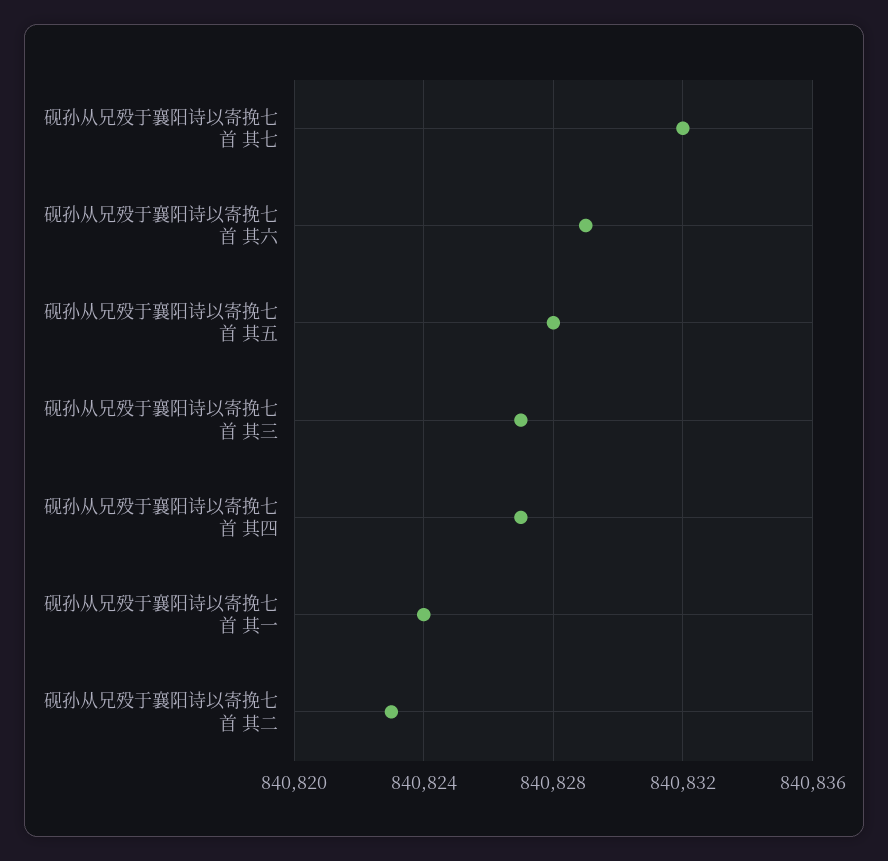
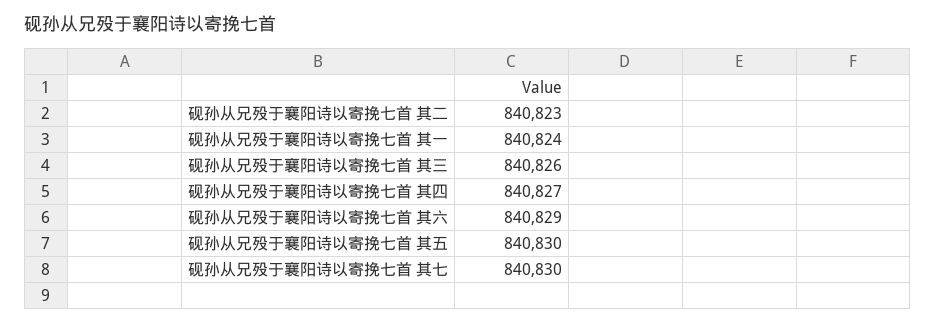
砚孙从兄殁于襄阳诗以寄挽七首 其七: 840832 -> 840830
砚孙从兄殁于襄阳诗以寄挽七首 其五: 840828 -> 840830
砚孙从兄殁于襄阳诗以寄挽七首 其三: 840827 -> 840826

